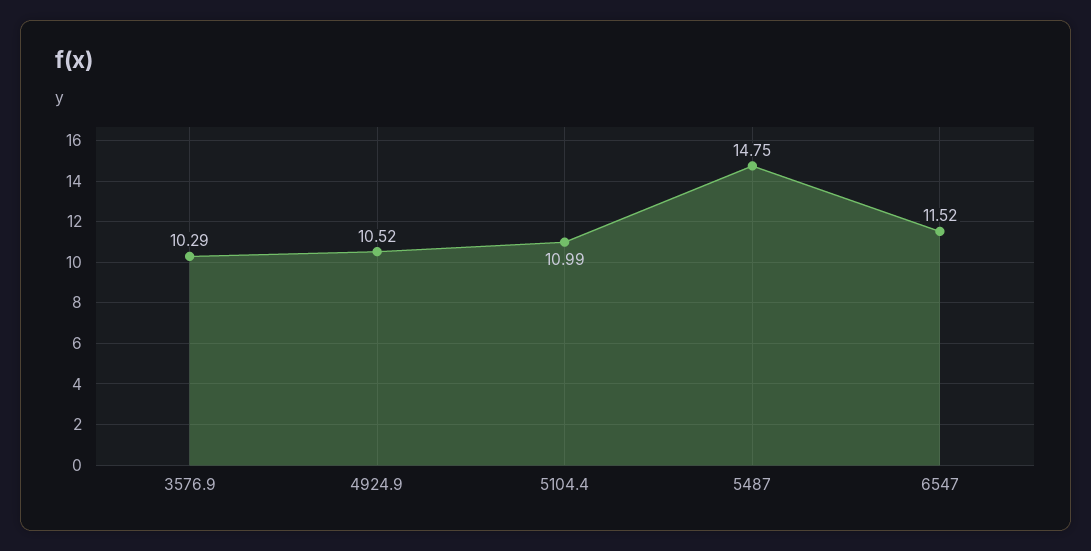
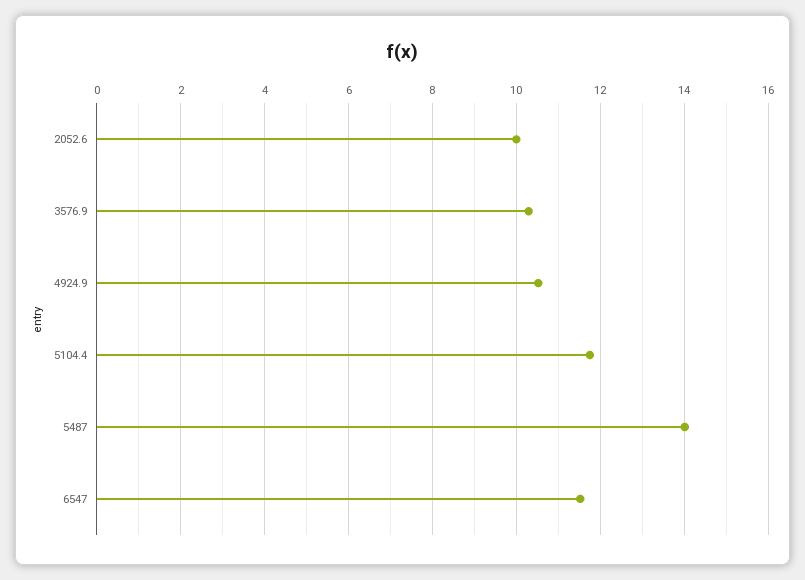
5104.4: 10.99 -> 11.8
5487: 14.75 -> 14
2052.6: none -> 10

